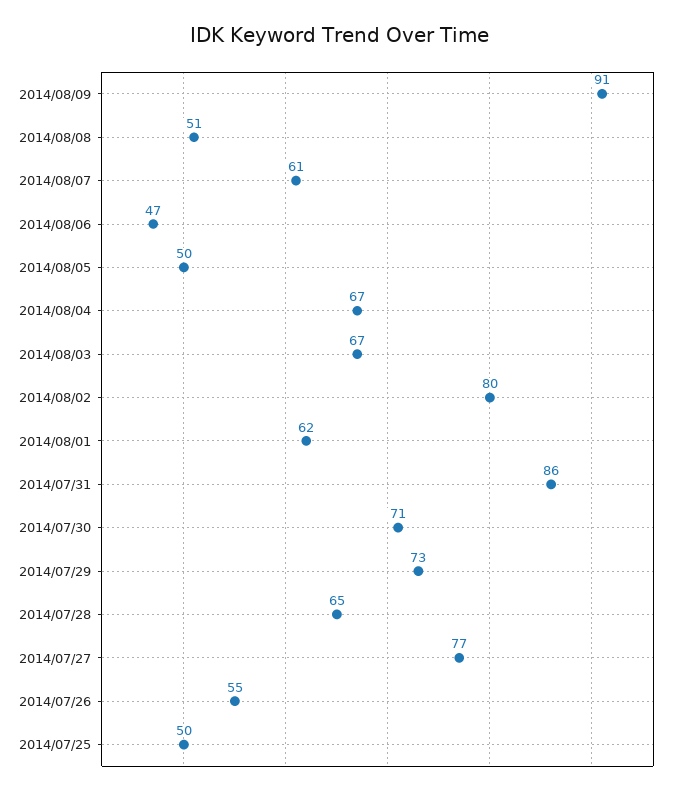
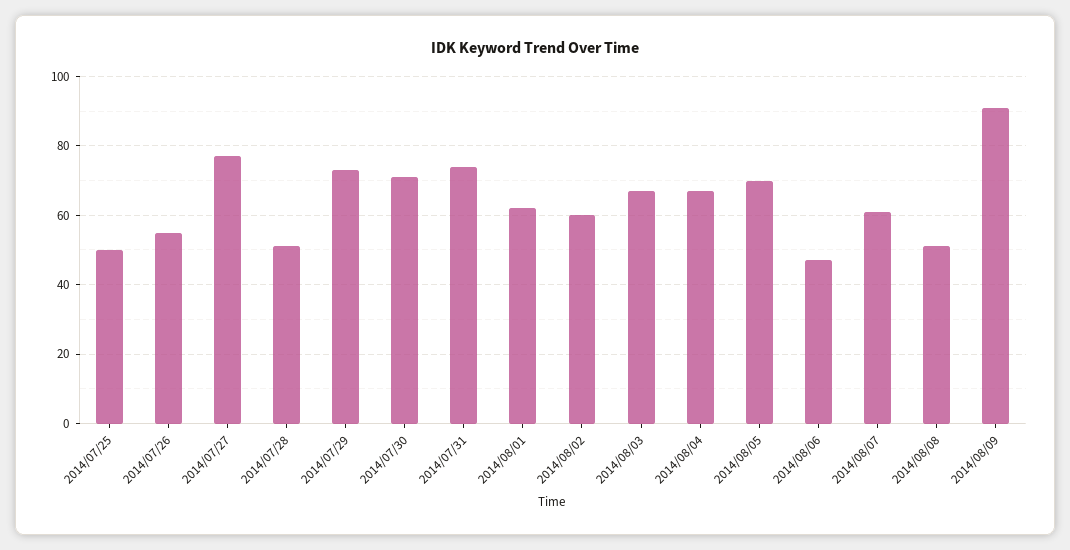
2014/08/05: 50 -> 70
2014/08/02: 80 -> 60
2014/07/31: 86 -> 75
2014/07/28: 65 -> 50

